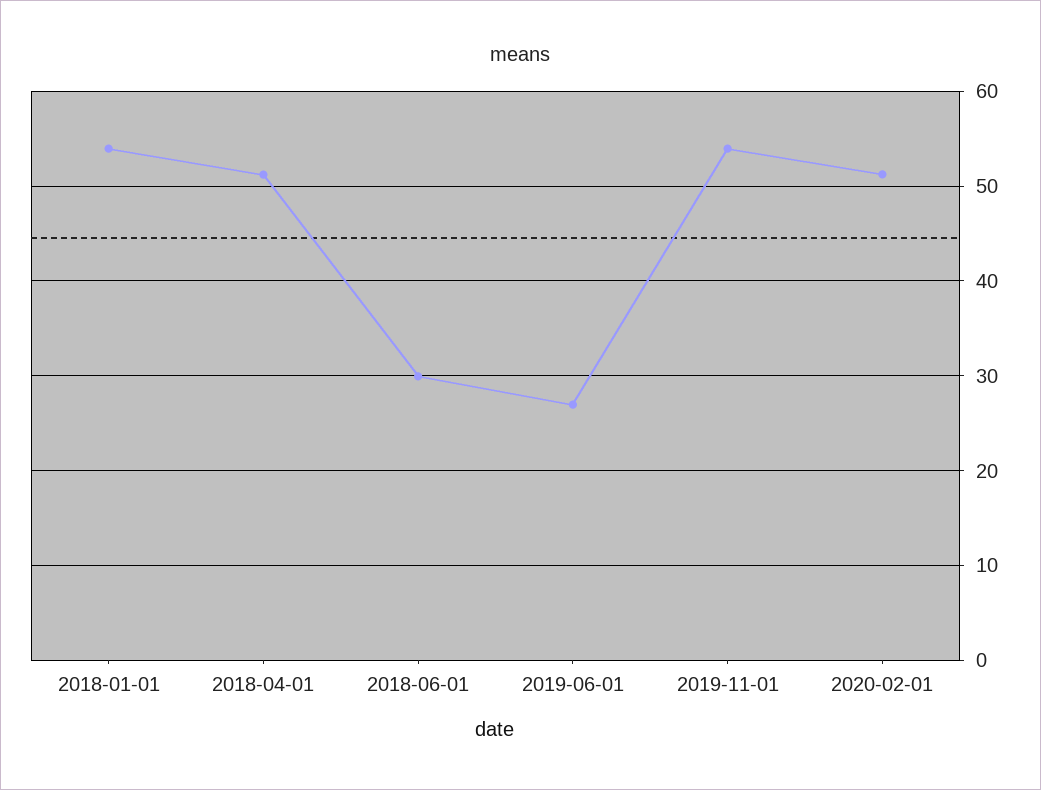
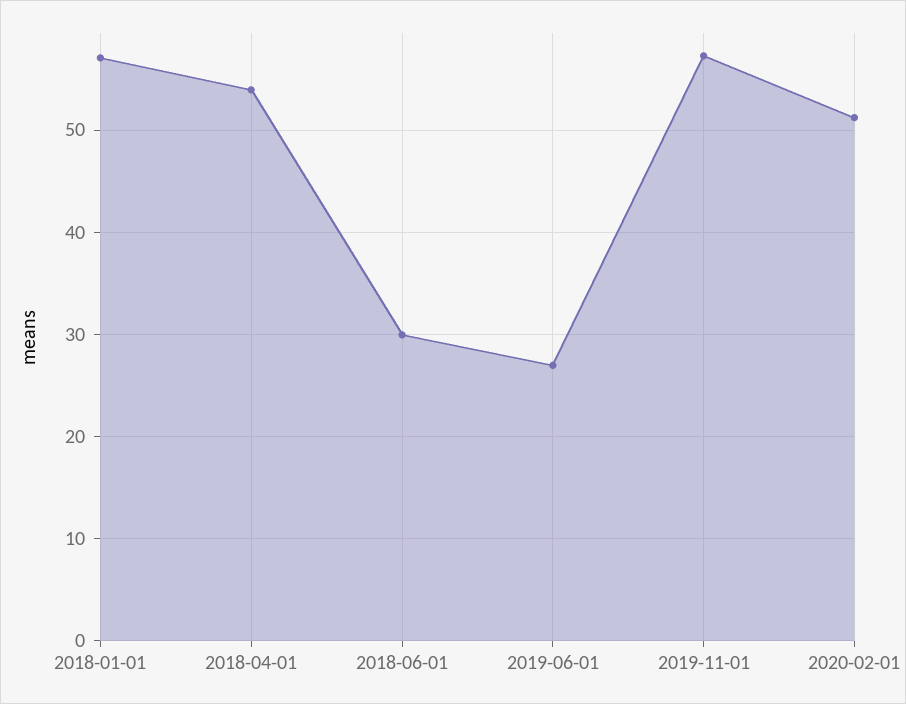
2018-01-01: 54 -> 57
2018-04-01: 51 -> 54
2019-11-01: 54 -> 57

